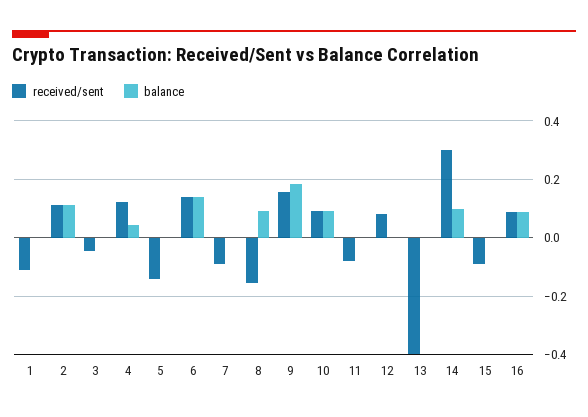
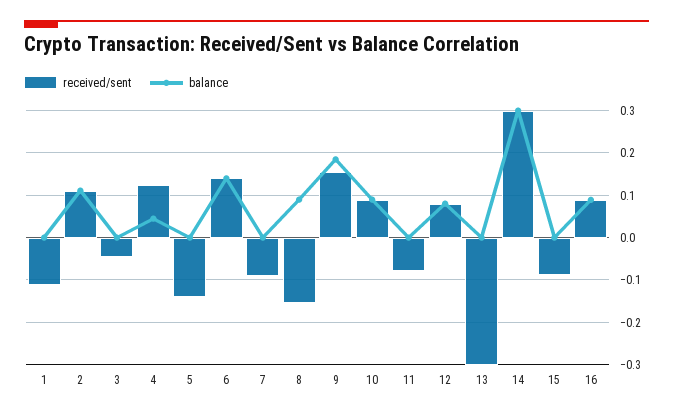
balance, 12: 0 -> 0.08
received/sent, 13: -0.4 -> -0.3
balance, 14: 0.1 -> 0.3

